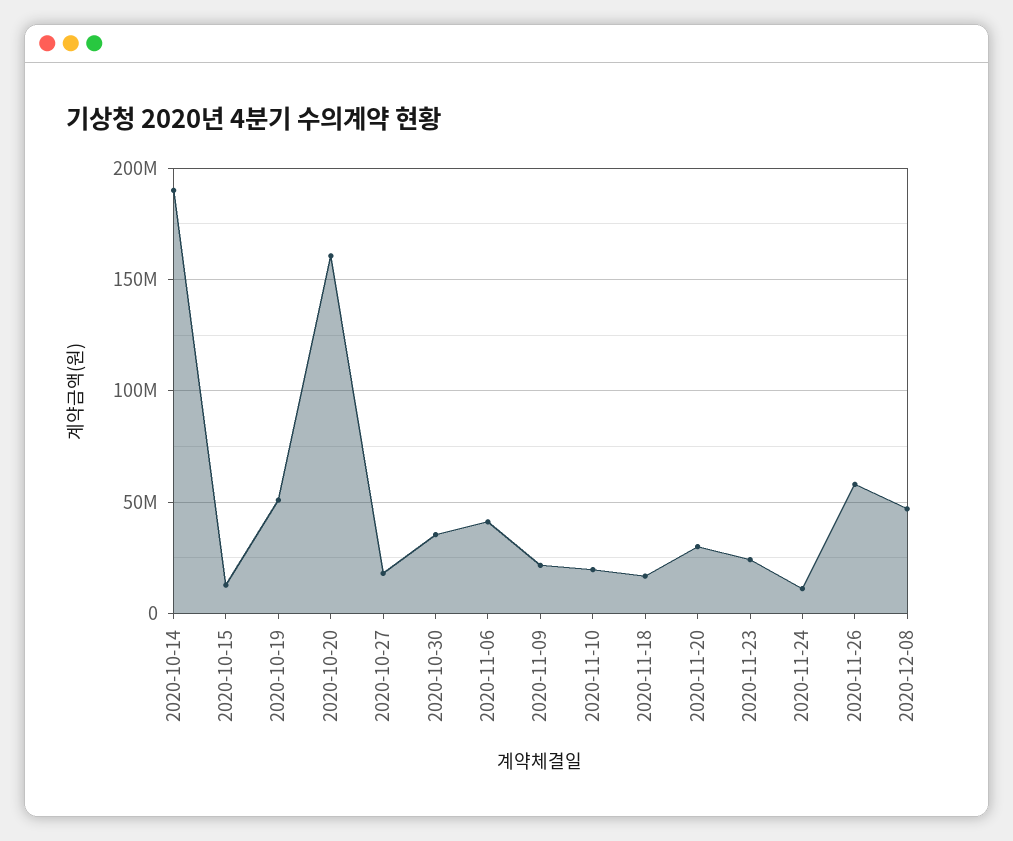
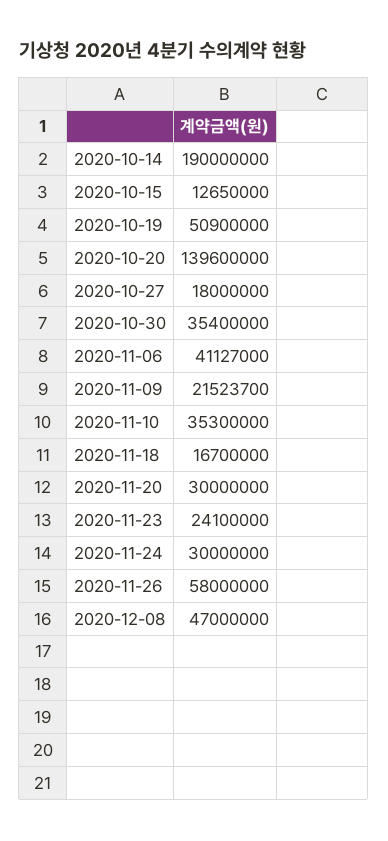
2020-10-20: 160000000 -> 139600000
2020-11-10: 20000000 -> 35300000
2020-11-24: 10000000 -> 30000000

